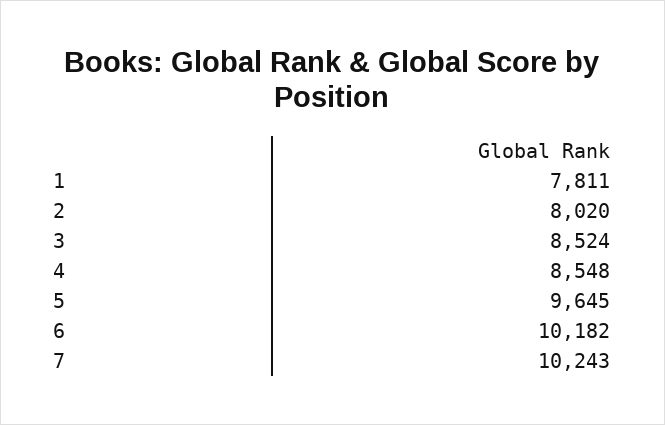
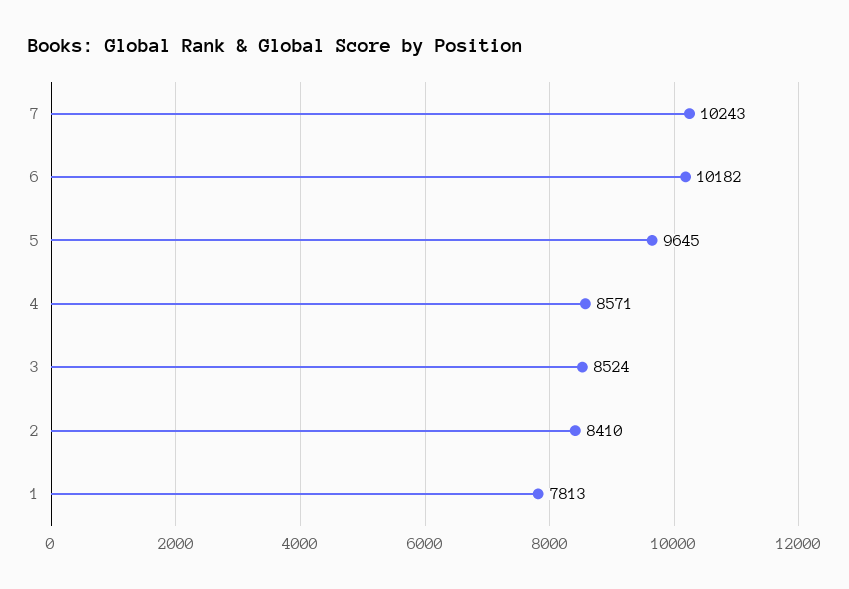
1: 7811 -> 7813
2: 8020 -> 8410
4: 8548 -> 8571

